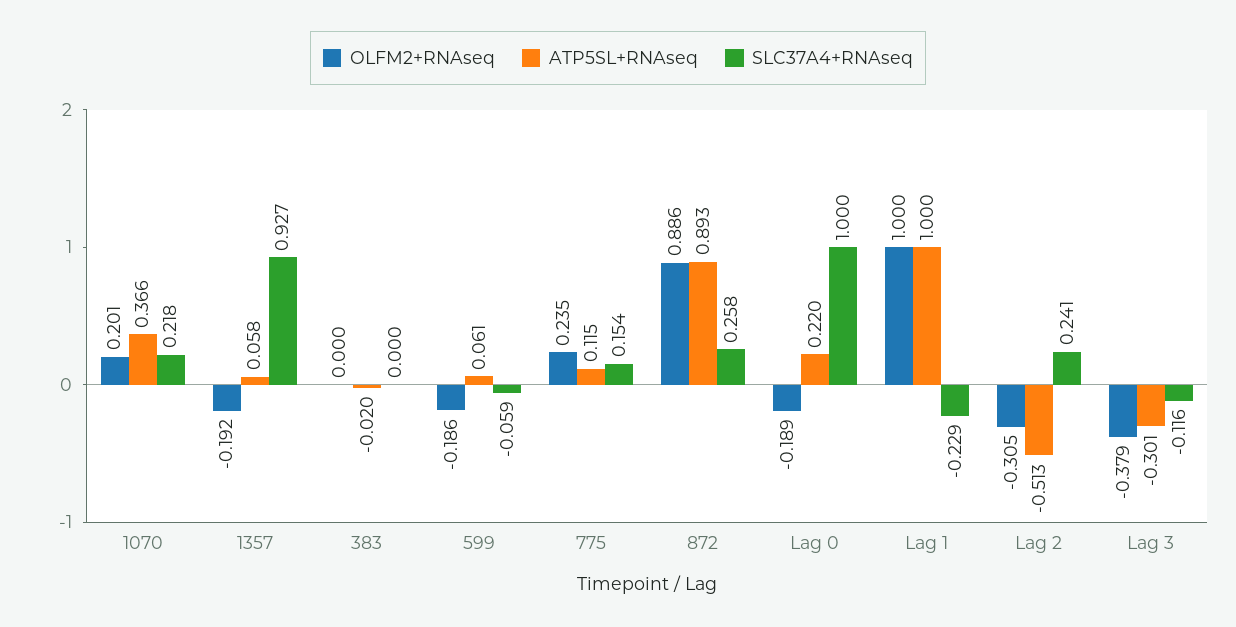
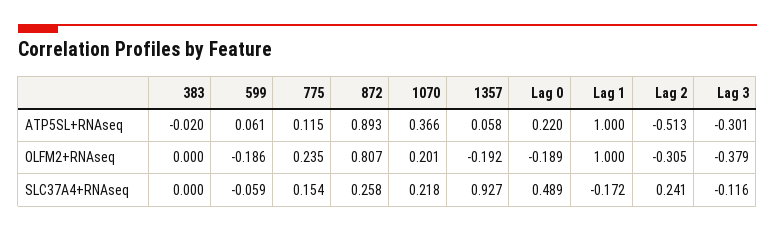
OLFM2+RNAseq, 872: 0.886 -> 0.807
SLC37A4+RNAseq, Lag 0: 1 -> 0.489
SLC37A4+RNAseq, Lag 1: -0.229 -> -0.172

